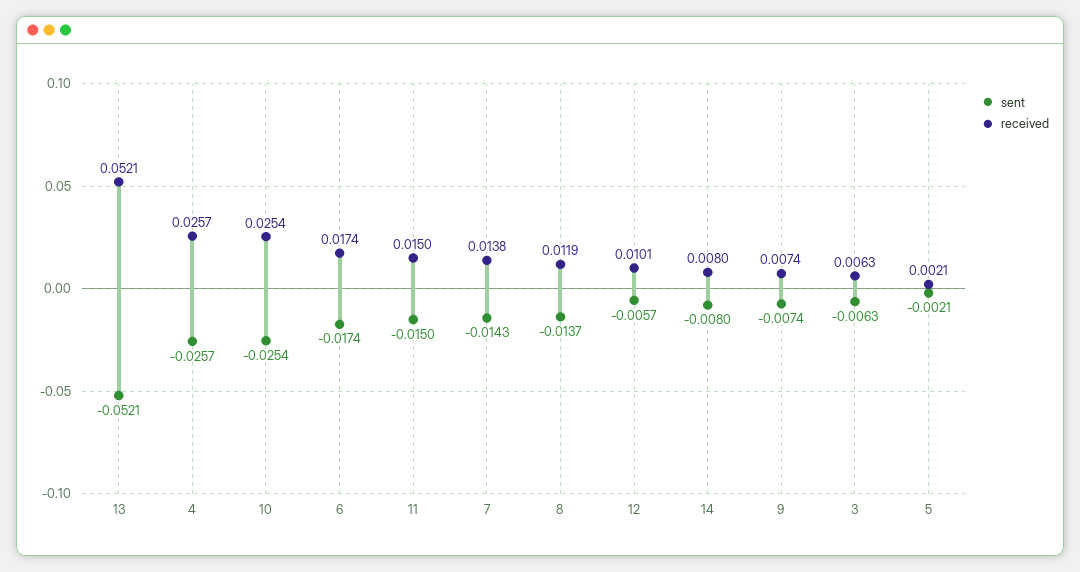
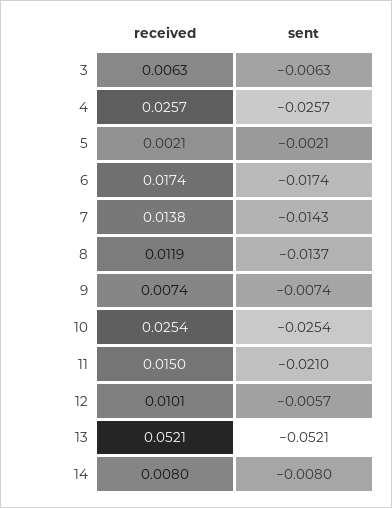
sent, 11: -0.015 -> -0.021

